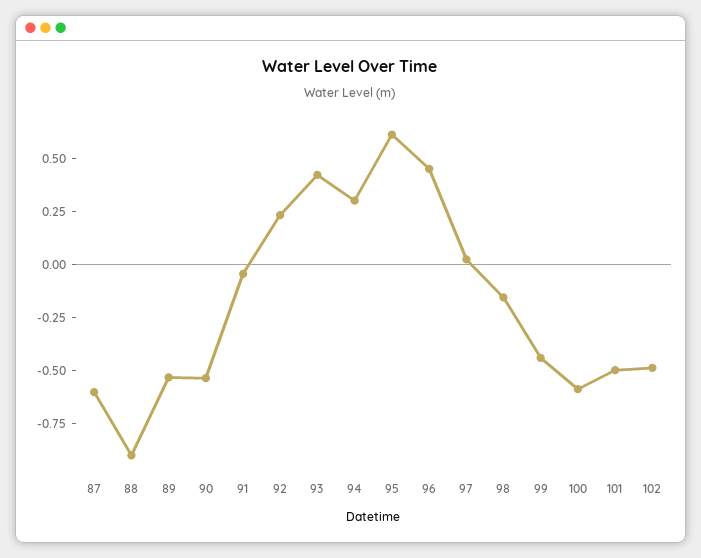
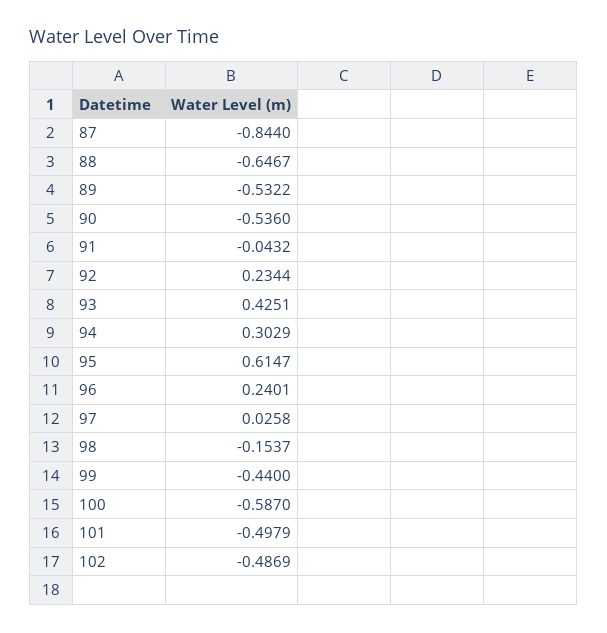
87: -0.6 -> -0.844
88: -0.9 -> -0.6467
96: 0.45 -> 0.2401

